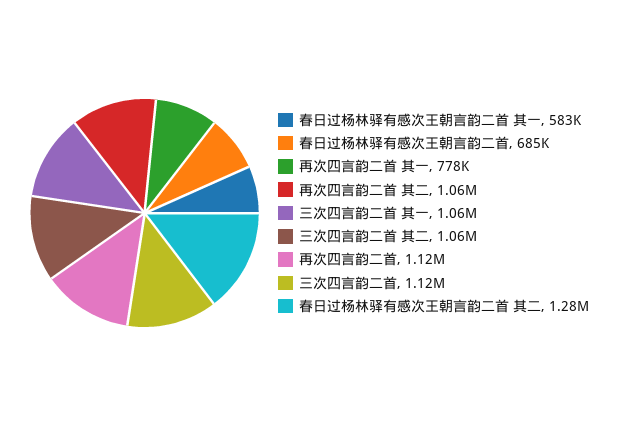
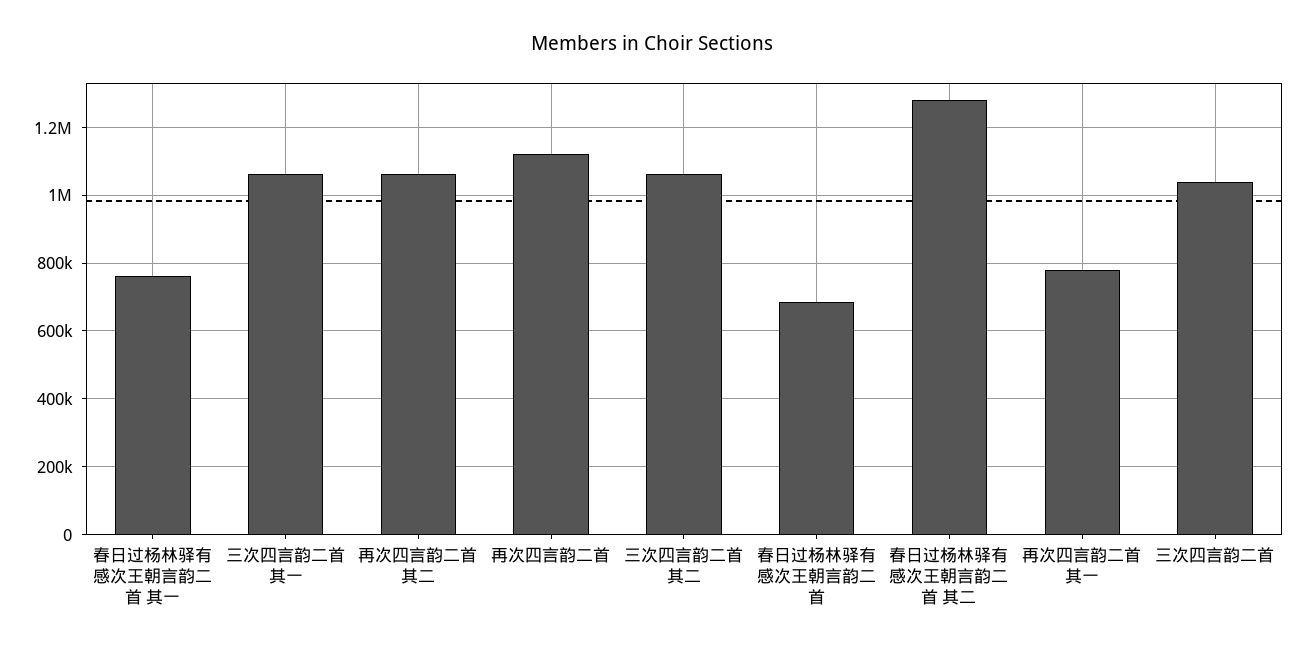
春日过杨林驿有感次王朝言韵二首 其一: 583000 -> 760000
三次四言韵二首: 1120000 -> 1040000

